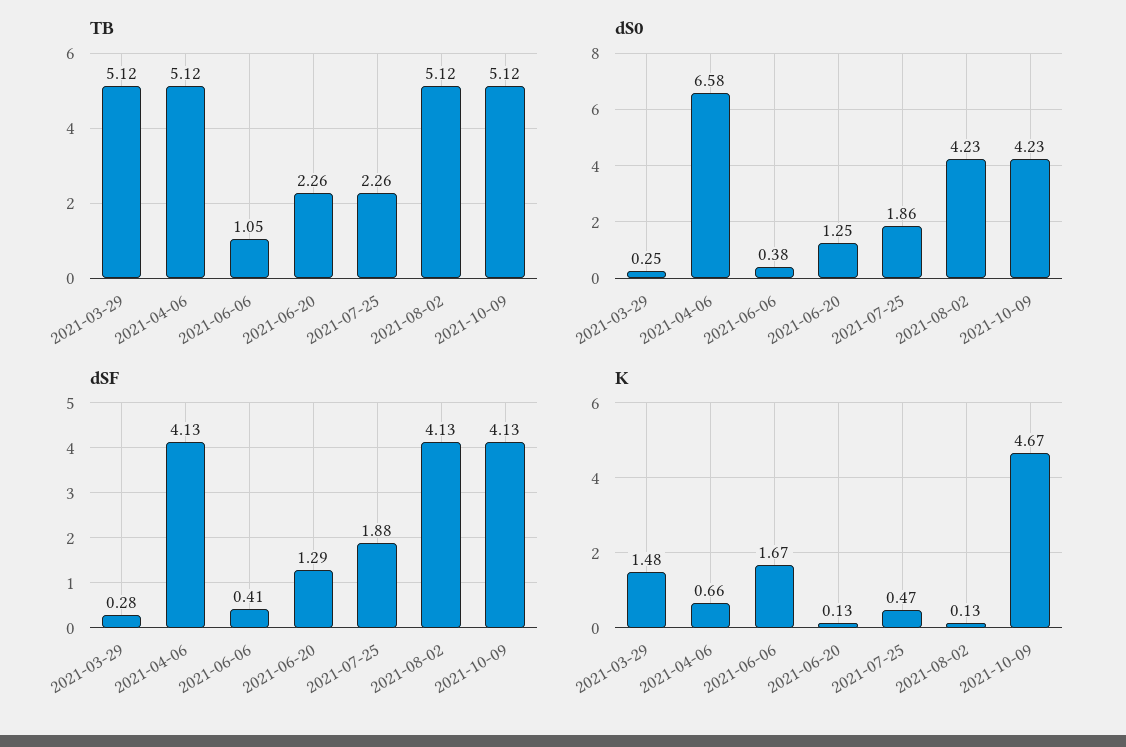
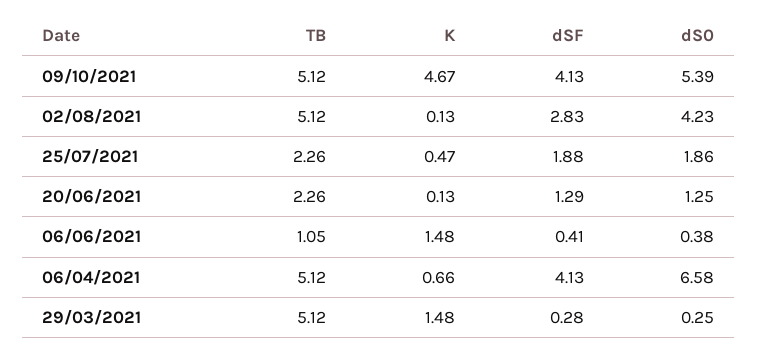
dS0, 2021-10-09: 4.23 -> 5.39
dSF, 2021-08-02: 4.13 -> 2.83
K, 2021-06-06: 1.67 -> 1.48

